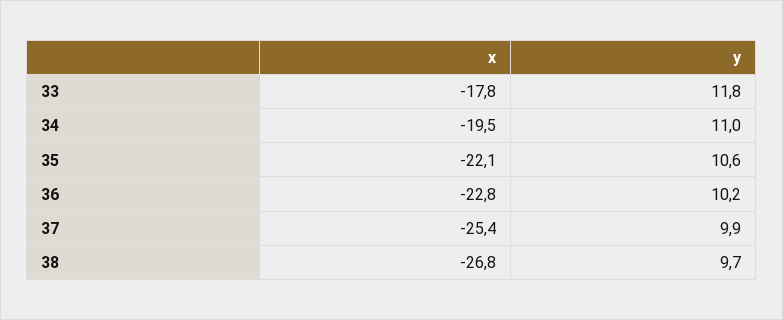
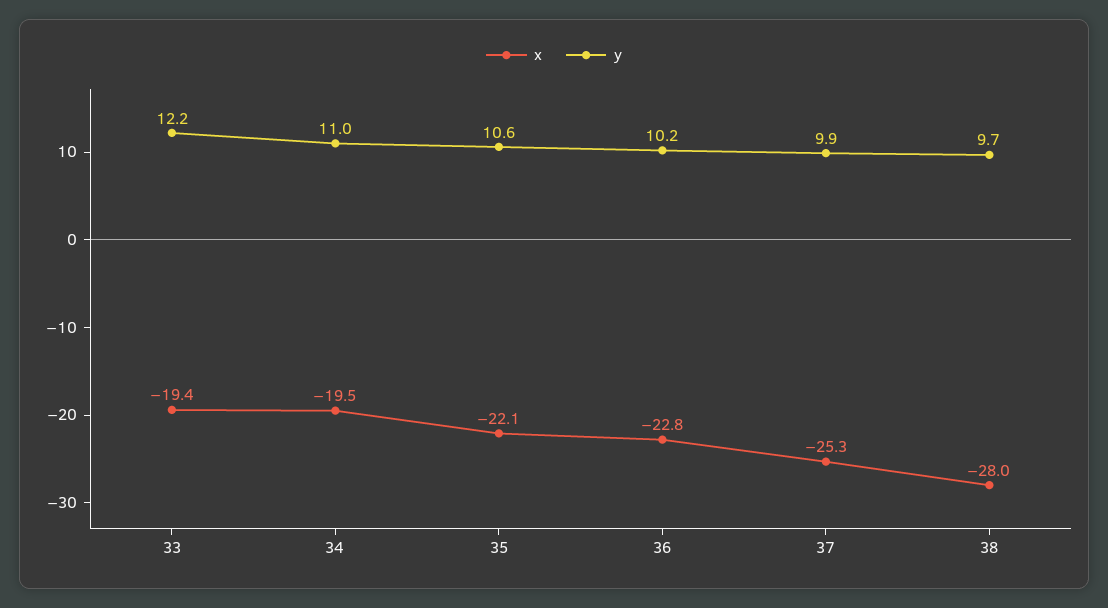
x, 33: -17.8 -> -19.4
y, 33: 11.8 -> 12.2
x, 37: -25.4 -> -25.3
x, 38: -26.8 -> -28

